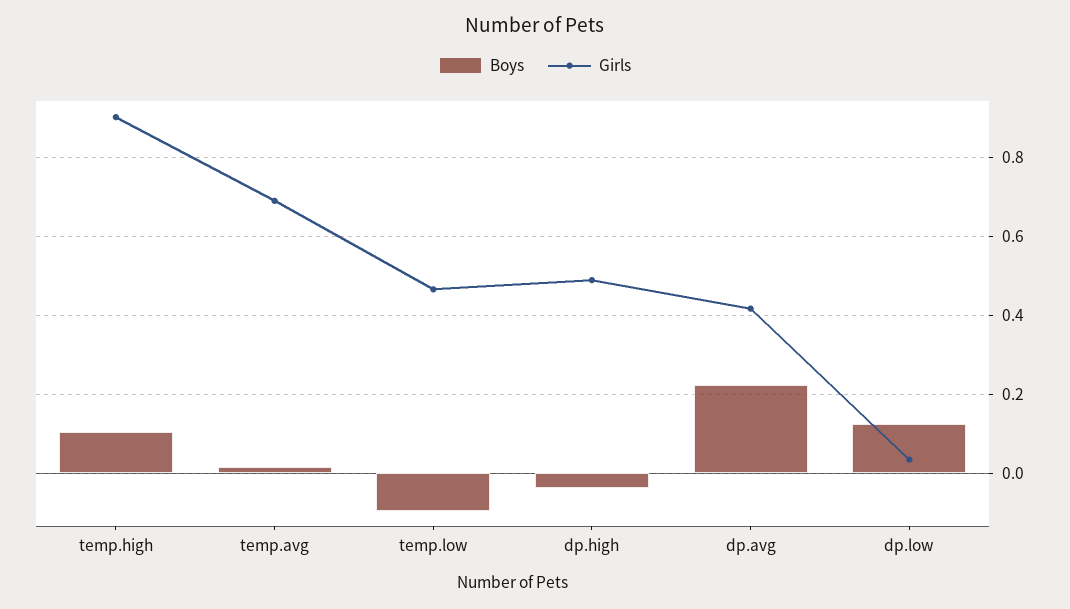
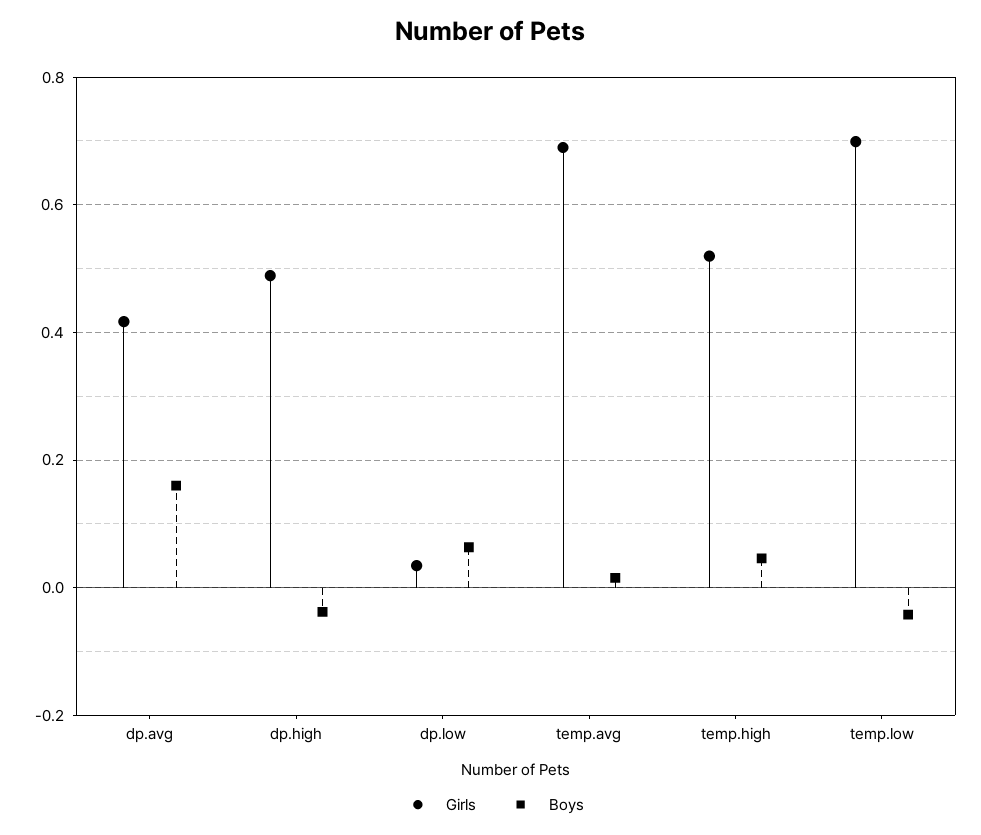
Boys, temp.high: 0.1 -> 0.04
Girls, temp.high: 0.9 -> 0.52
Boys, temp.low: -0.1 -> -0.04
Girls, temp.low: 0.46 -> 0.7
Boys, dp.avg: 0.22 -> 0.16
Boys, dp.low: 0.12 -> 0.06

